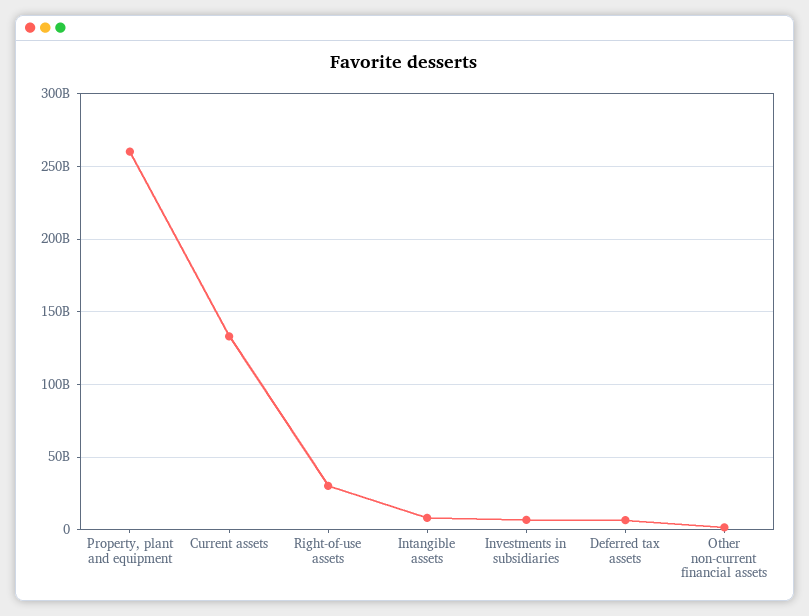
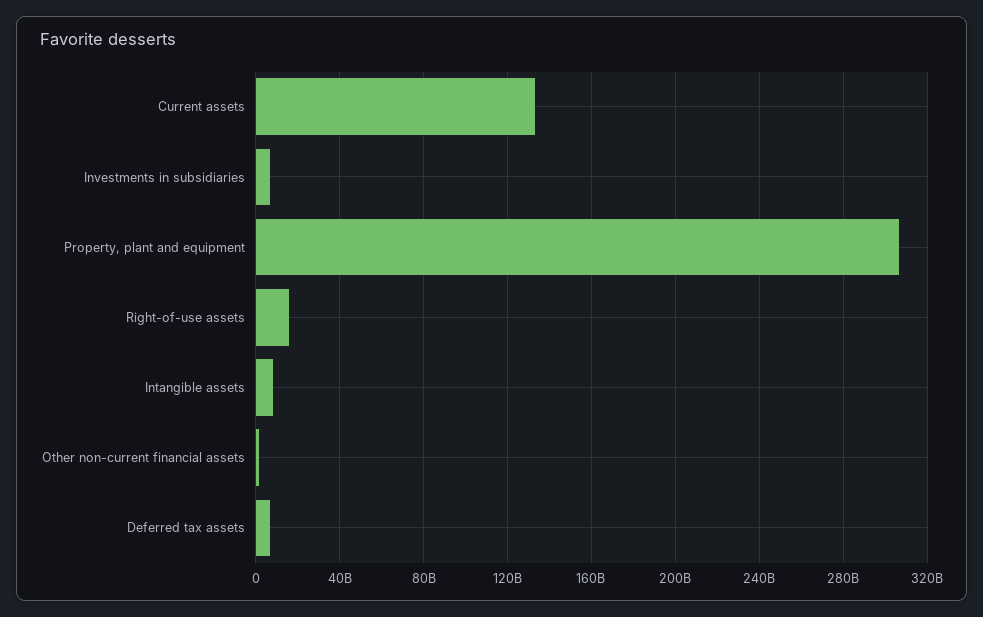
Property, plant and equipment: 260000000000 -> 305000000000
Right-of-use assets: 30000000000 -> 15000000000

